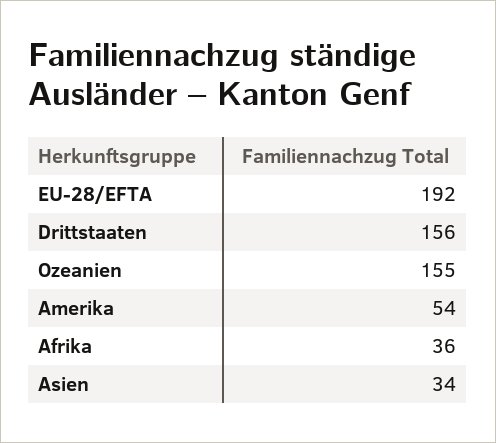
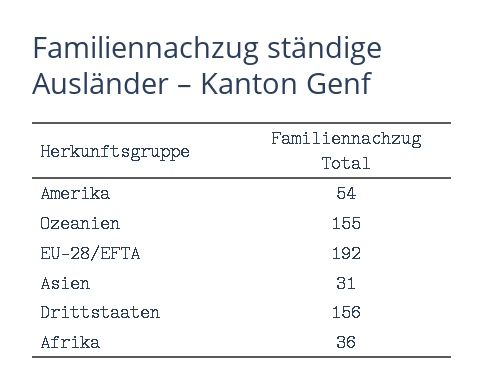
Asien: 34 -> 31

